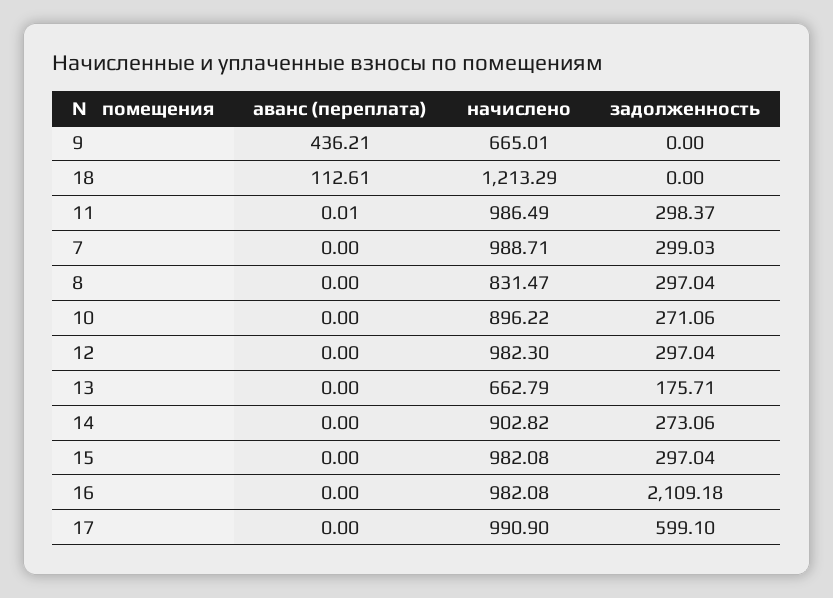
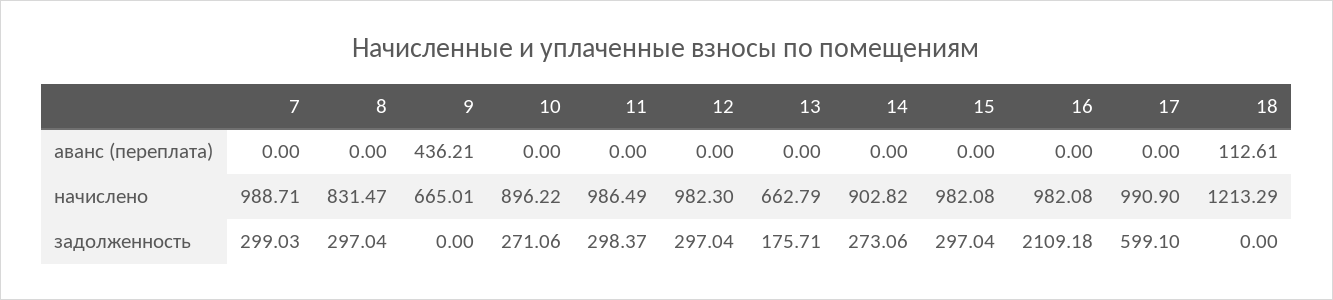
аванс (переплата), 11: 0.01 -> 0

